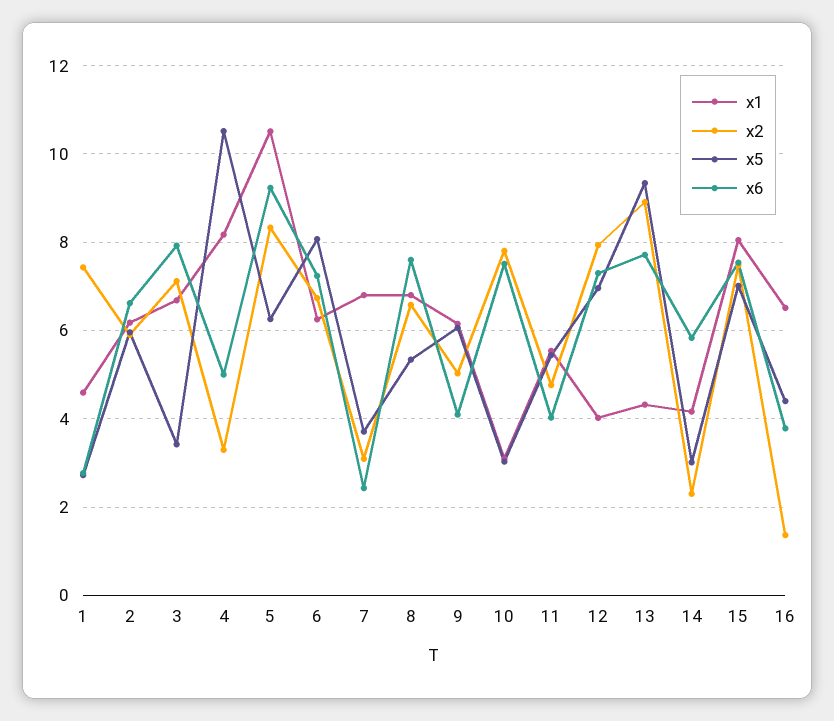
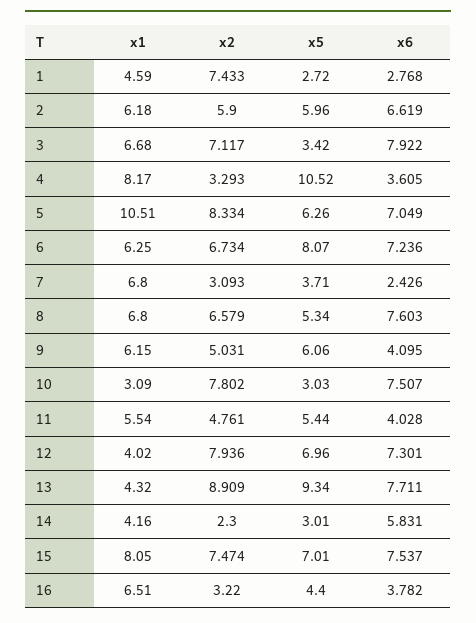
x6, 4: 5 -> 3.605
x6, 5: 9.2 -> 7.049
x2, 16: 1.4 -> 3.22

